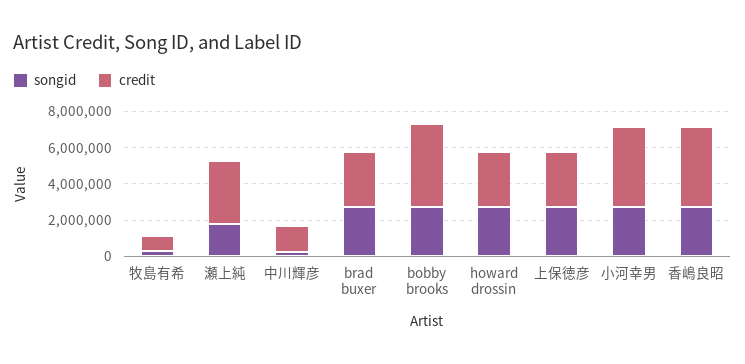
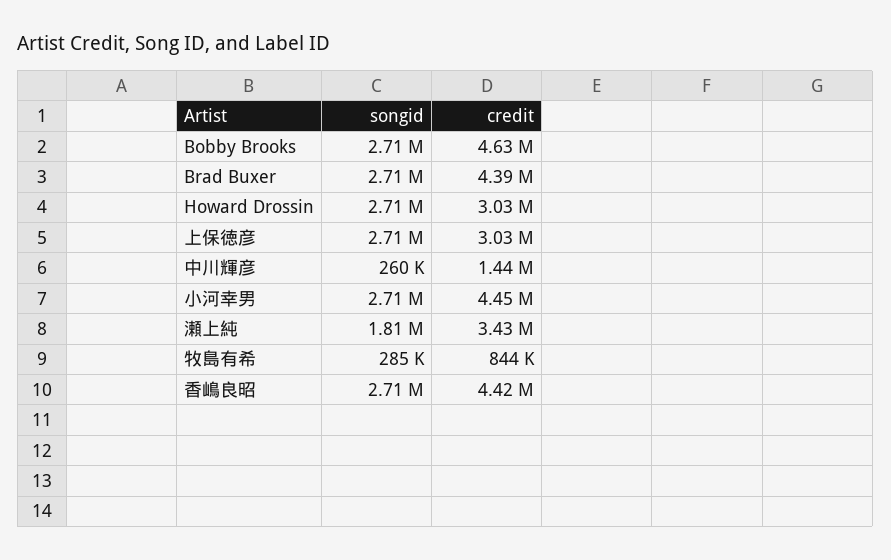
credit, brad buxer: 3000000 -> 4390000

